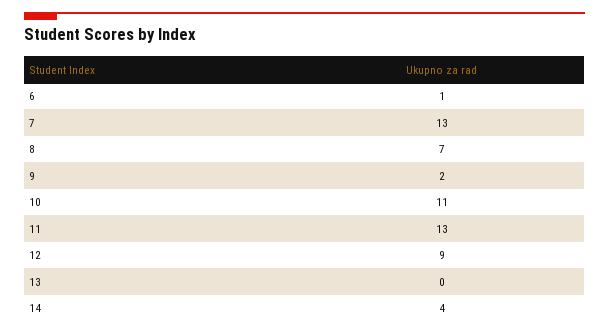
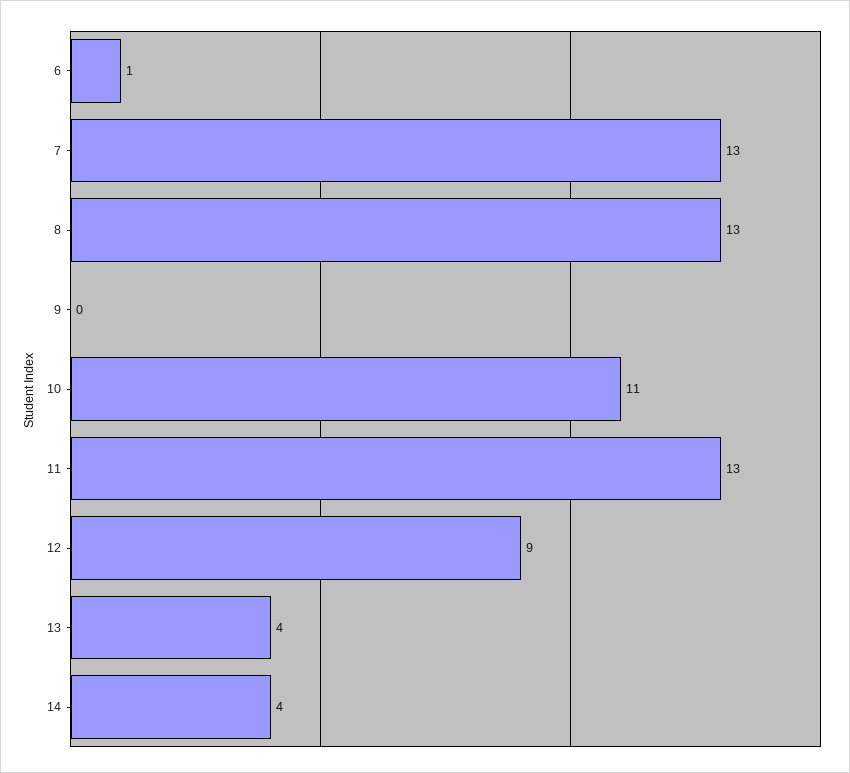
8: 7 -> 13
9: 2 -> 0
13: 0 -> 4

